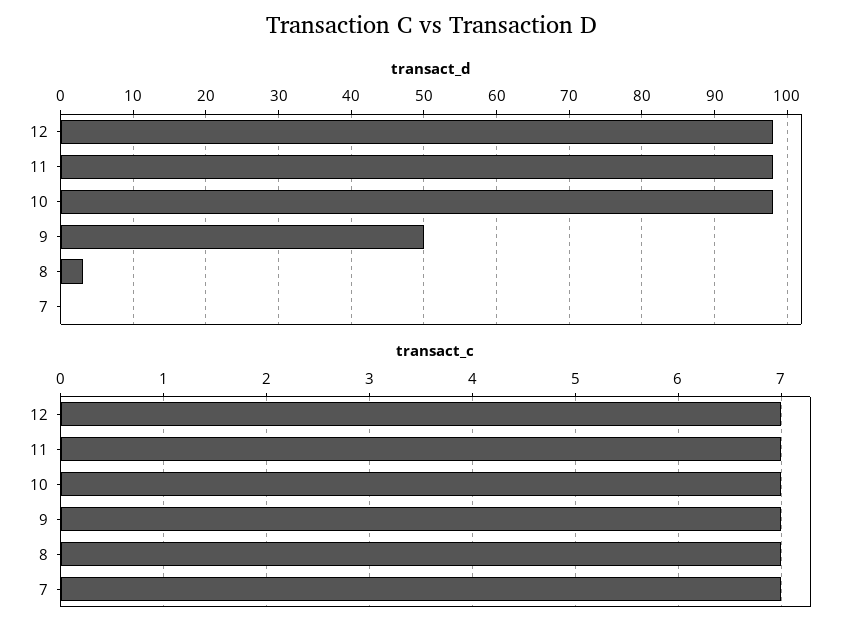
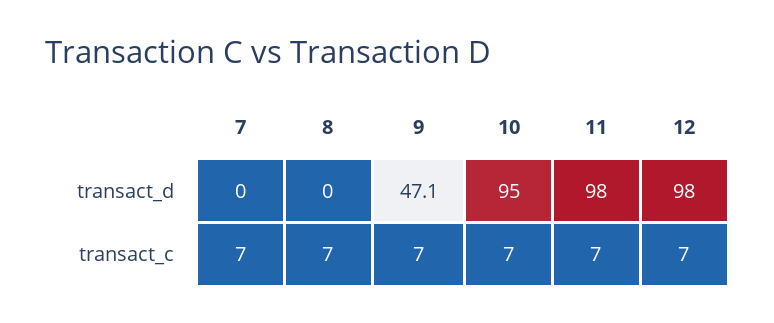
transact_d, 10: 98 -> 95
transact_d, 9: 50 -> 47.1
transact_d, 8: 3 -> 0

